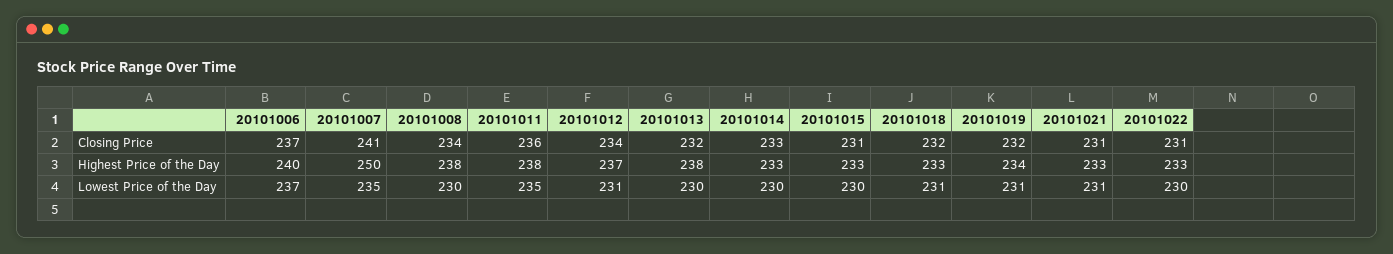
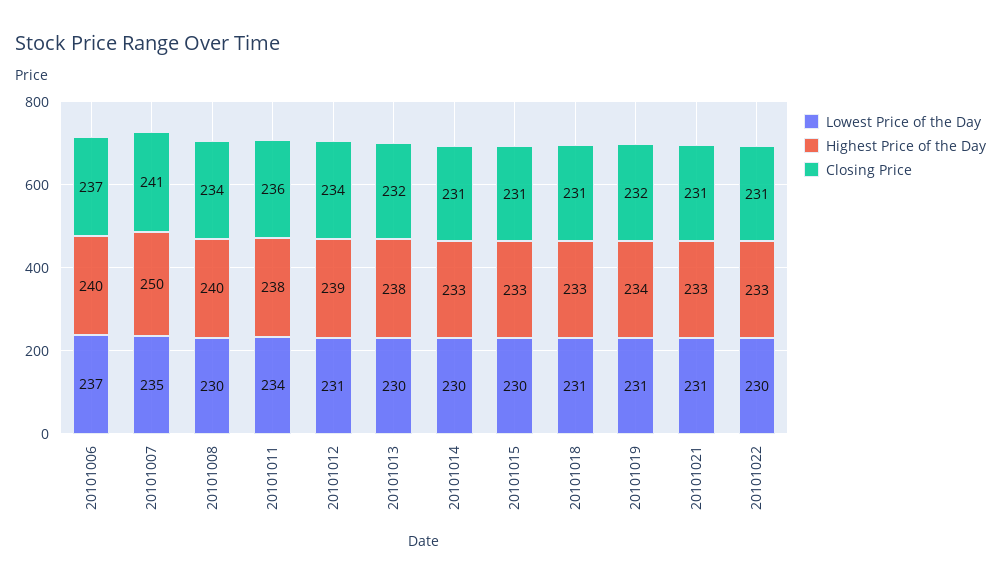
Closing Price, 20101014: 233 -> 231
Closing Price, 20101018: 232 -> 231
Highest Price of the Day, 20101008: 238 -> 240
Highest Price of the Day, 20101012: 237 -> 239
Lowest Price of the Day, 20101011: 235 -> 234

